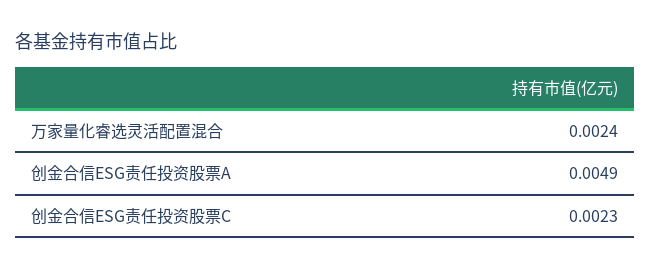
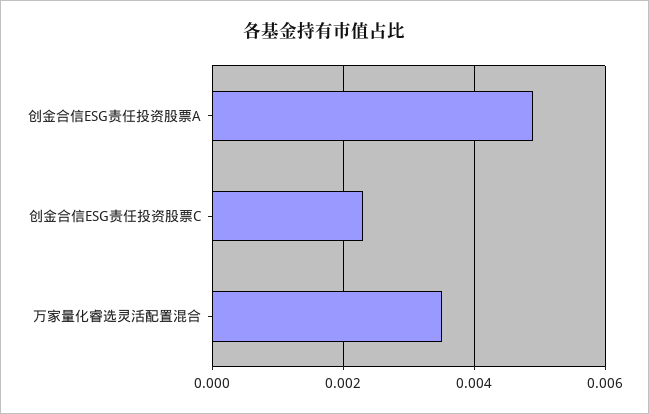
万家量化睿选灵活配置混合: 0.0024 -> 0.0035

